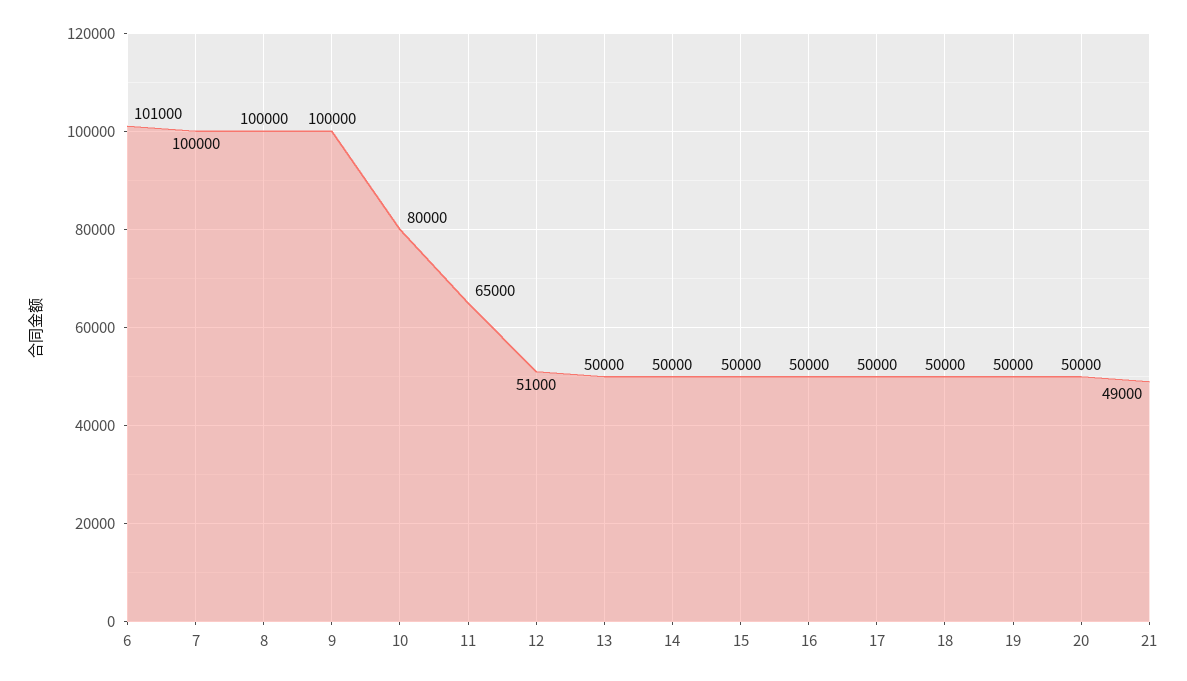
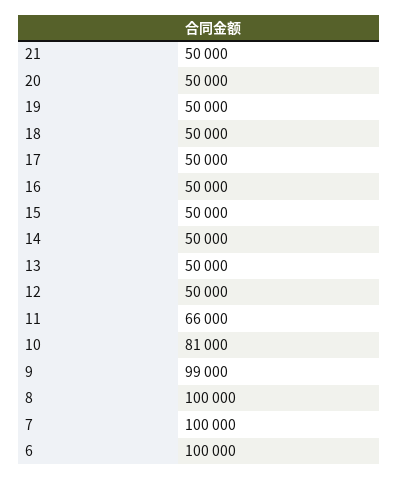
6: 101000 -> 100000
9: 100000 -> 99000
10: 80000 -> 81000
11: 65000 -> 66000
12: 51000 -> 50000
21: 49000 -> 50000

